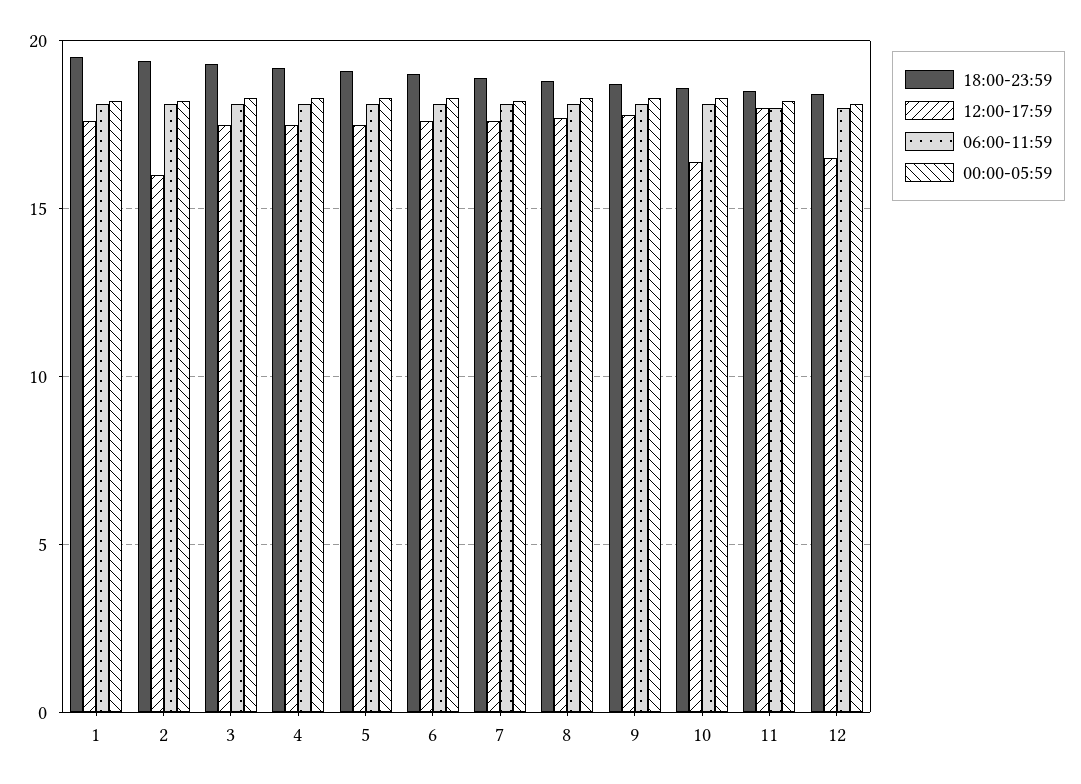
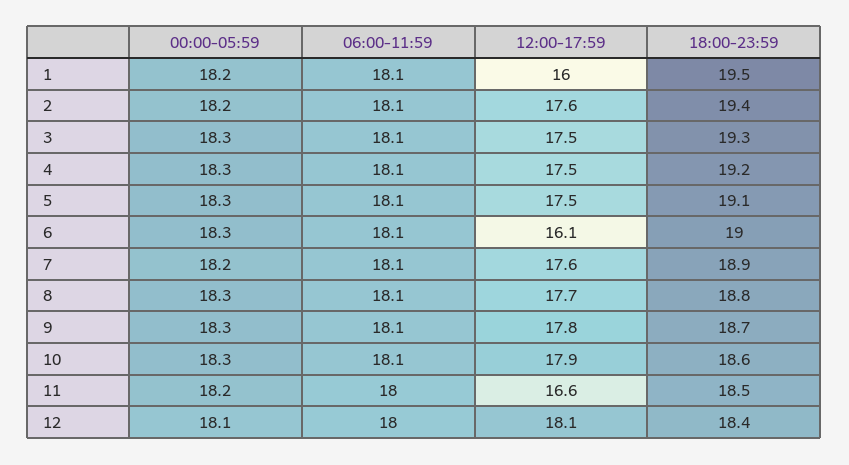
12:00-17:59, 1: 17.5 -> 16
12:00-17:59, 2: 16 -> 17.6
12:00-17:59, 6: 17.5 -> 16.1
12:00-17:59, 10: 16.5 -> 17.9
12:00-17:59, 11: 18 -> 16.6
12:00-17:59, 12: 16.5 -> 18.1

